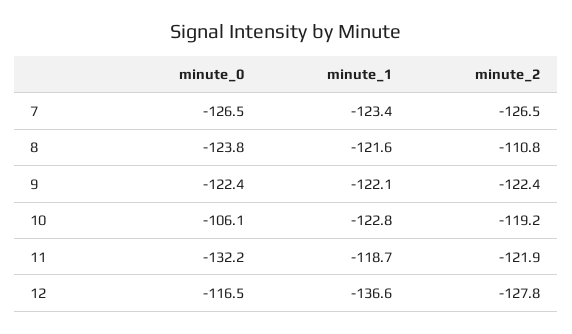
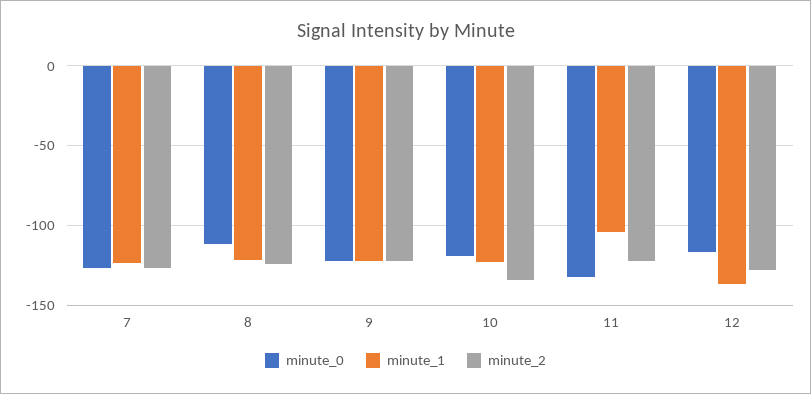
minute_0, 8: -123.8 -> -110
minute_2, 8: -110.8 -> -125
minute_0, 10: -106.1 -> -120
minute_2, 10: -119.2 -> -135
minute_1, 11: -118.7 -> -105

